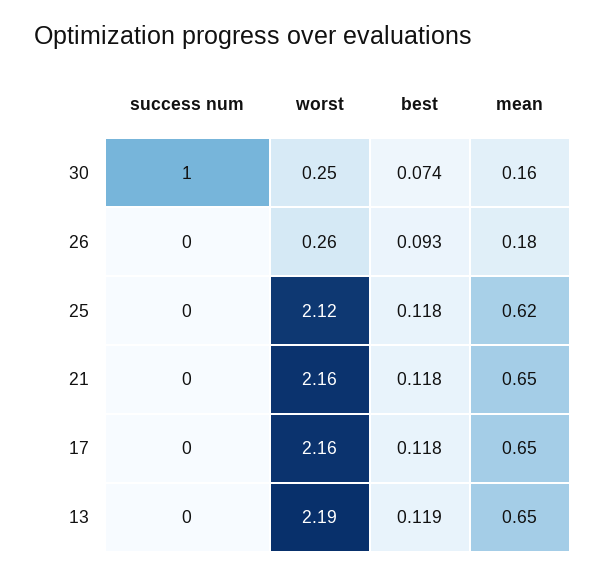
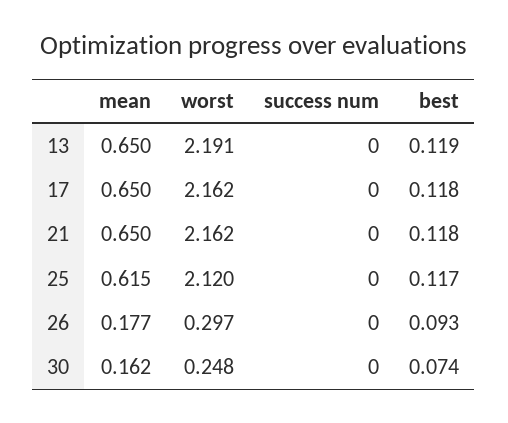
success num, 30: 1 -> 0
worst, 26: 0.26 -> 0.297
best, 25: 0.118 -> 0.117

